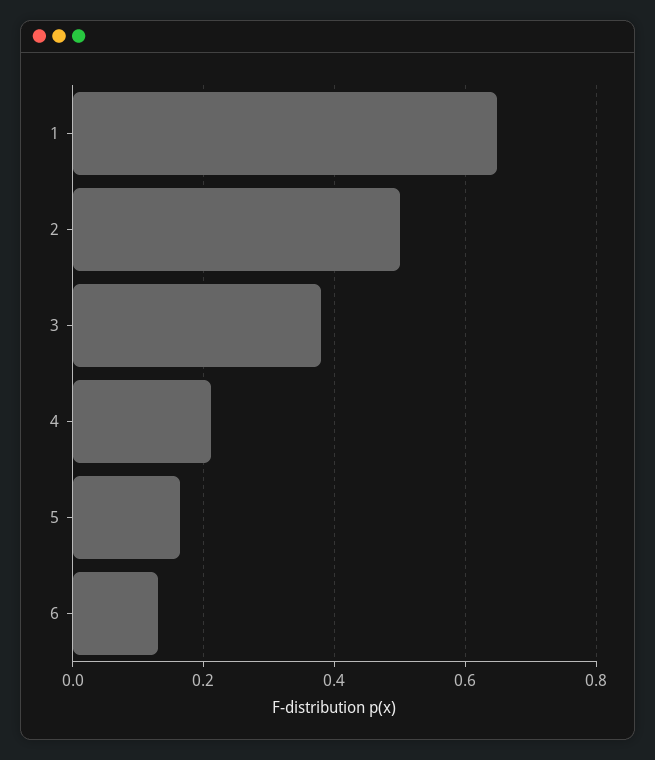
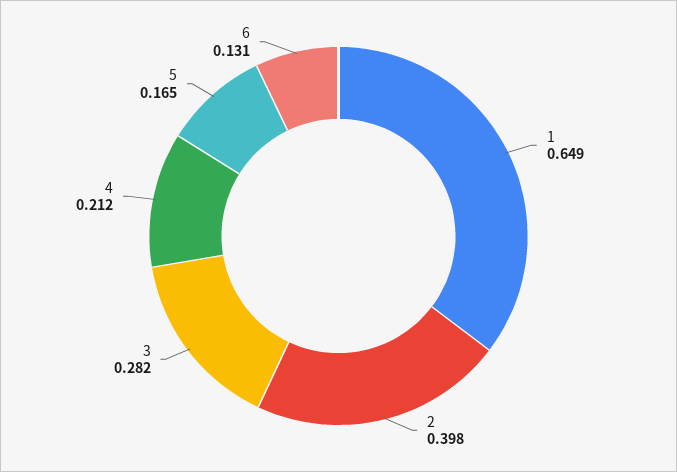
2: 0.5 -> 0.398
3: 0.38 -> 0.282

